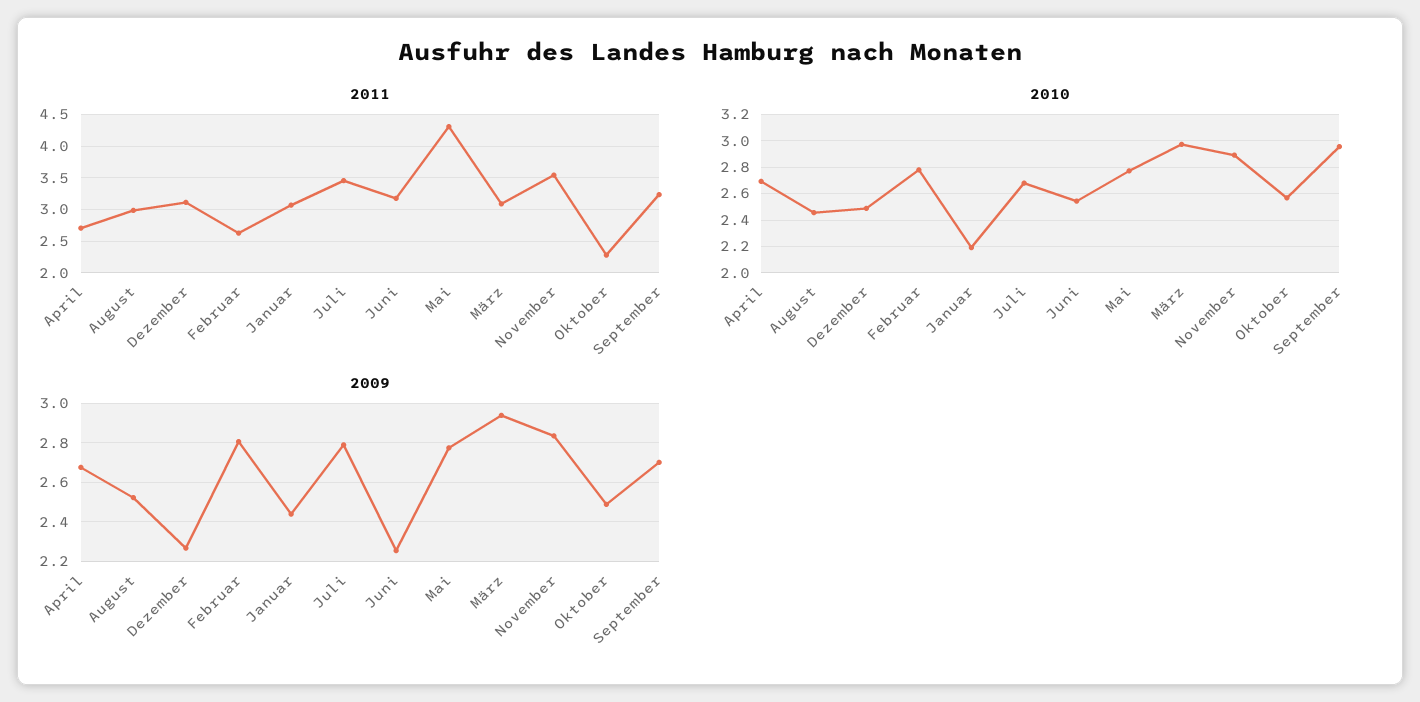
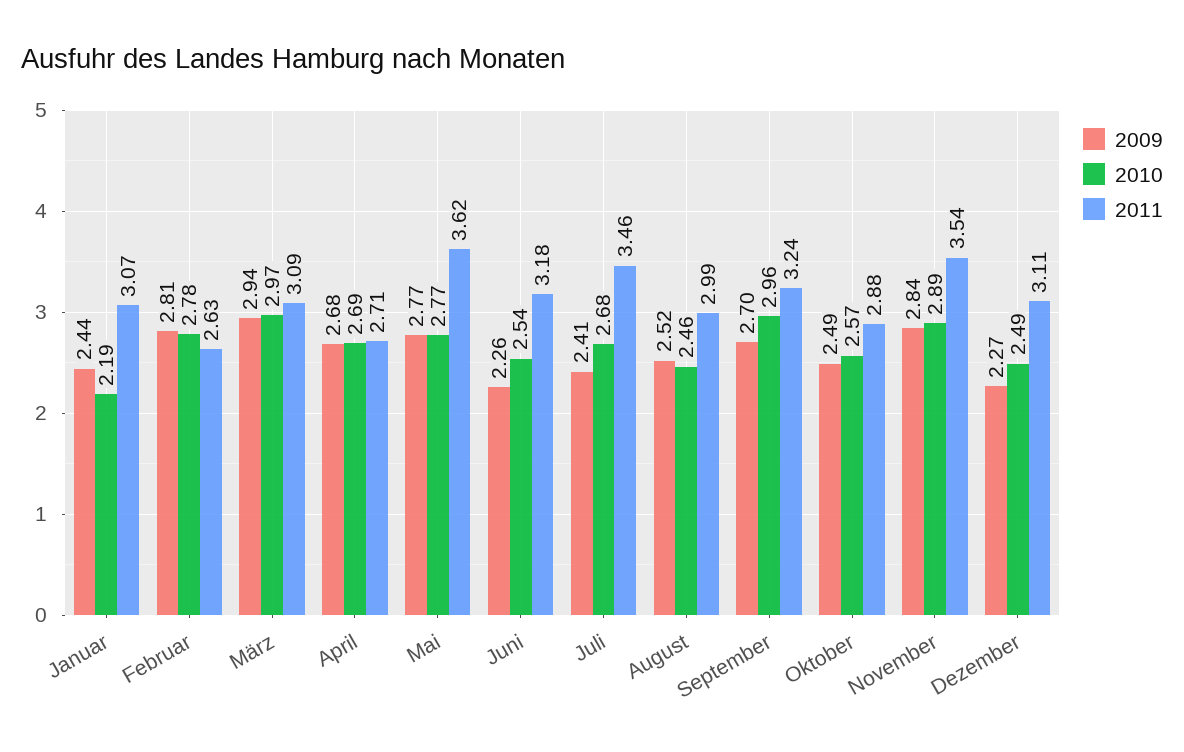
2011, Mai: 4.3 -> 3.62
2011, Oktober: 2.3 -> 2.88
2009, Juli: 2.8 -> 2.41

